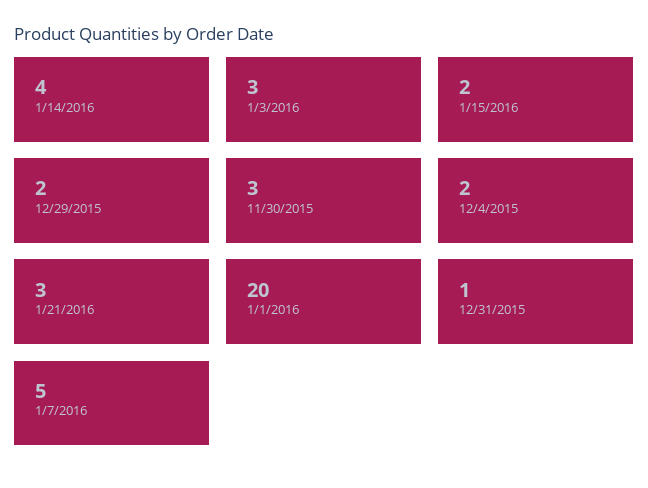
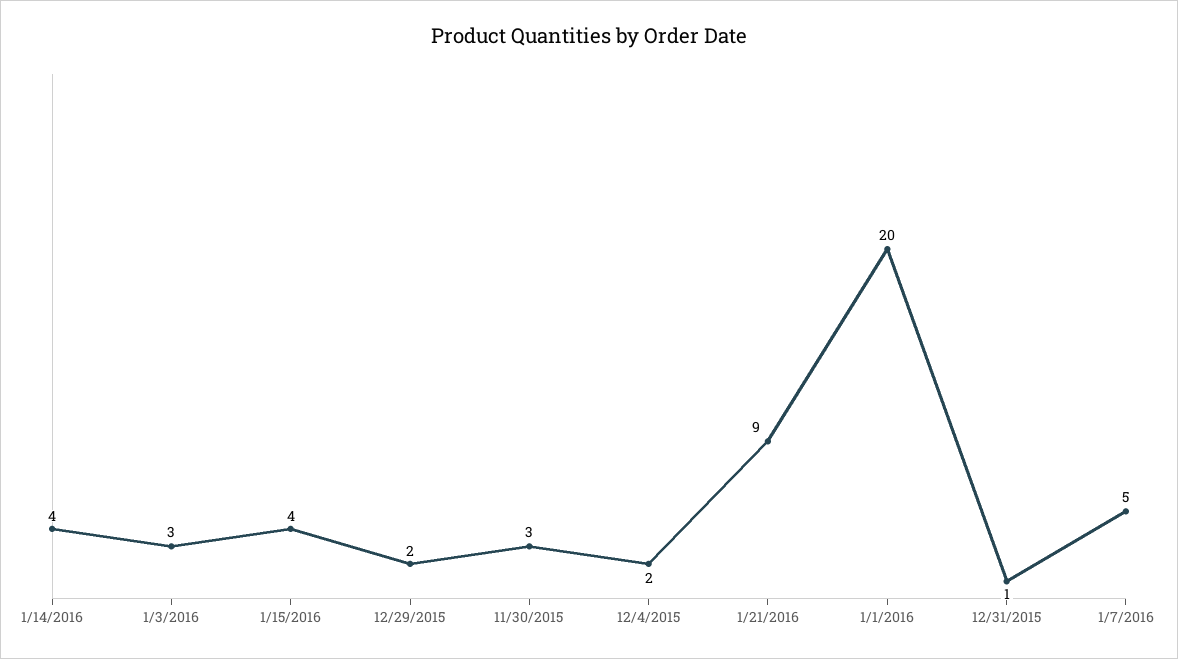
1/15/2016: 2 -> 4
1/21/2016: 3 -> 9

